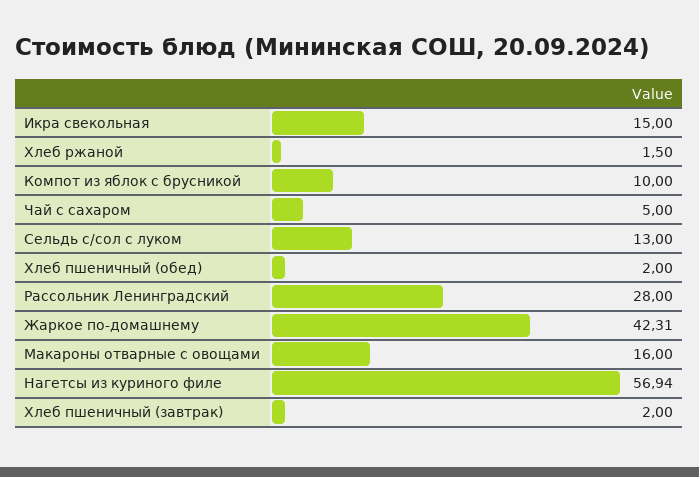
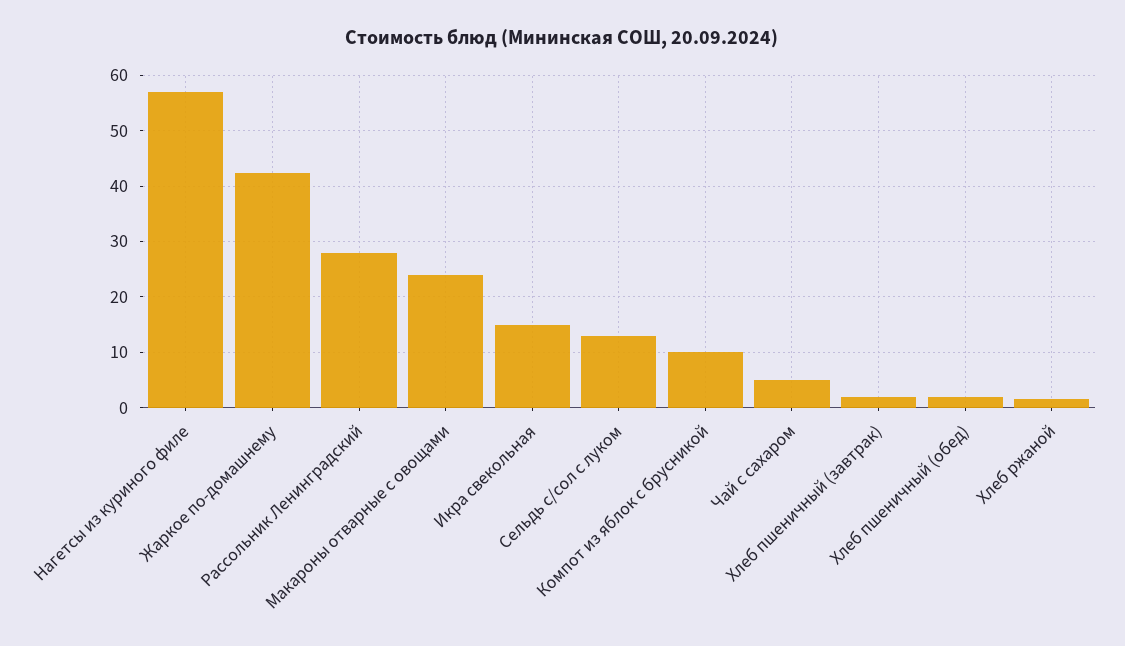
Макароны отварные с овощами: 16 -> 24

